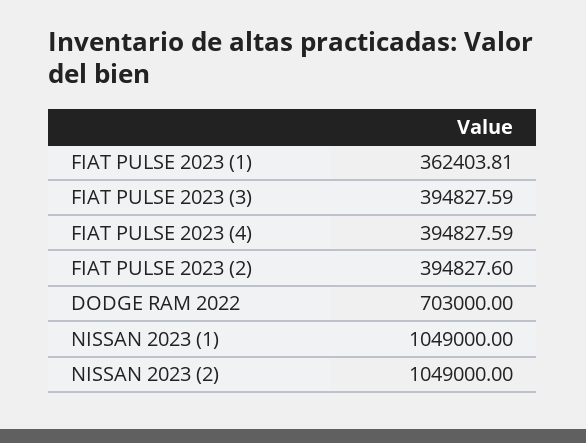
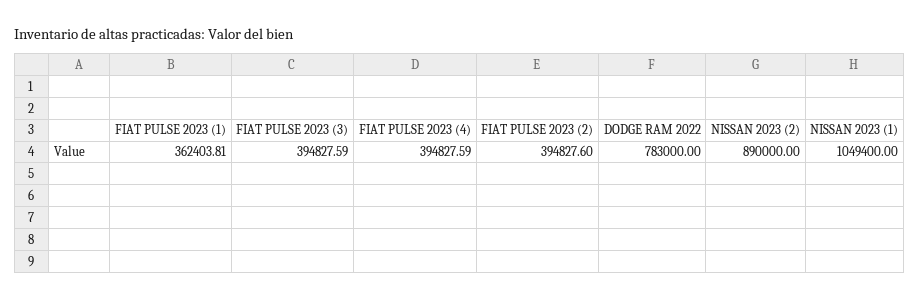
DODGE RAM 2022: 703000 -> 783000
NISSAN 2023 (1): 1049000 -> 1049400
NISSAN 2023 (2): 1049000 -> 890000

